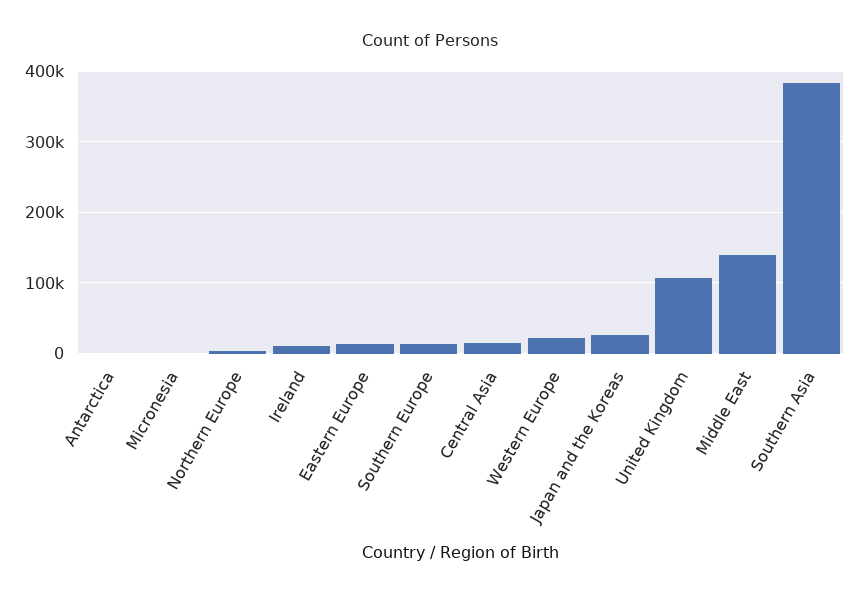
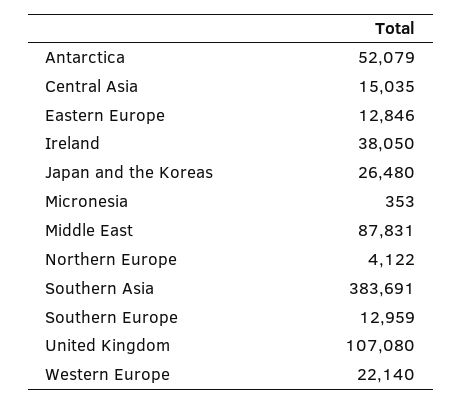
Antarctica: 0 -> 52079
Ireland: 10000 -> 38050
Middle East: 140000 -> 87831

